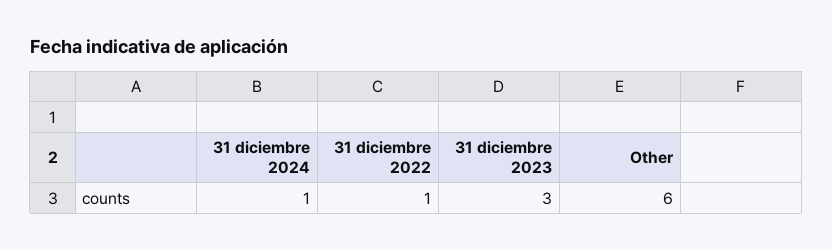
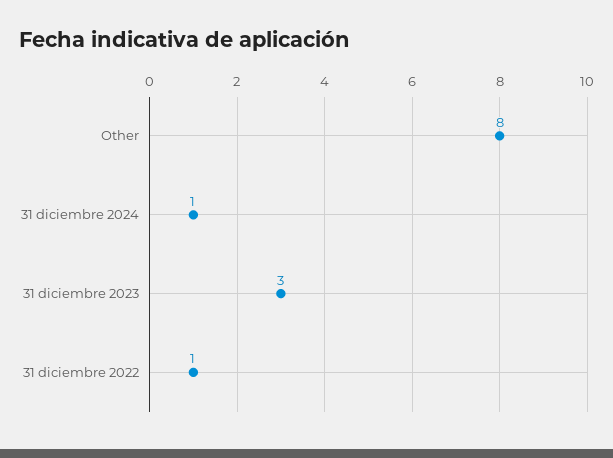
Other: 6 -> 8

